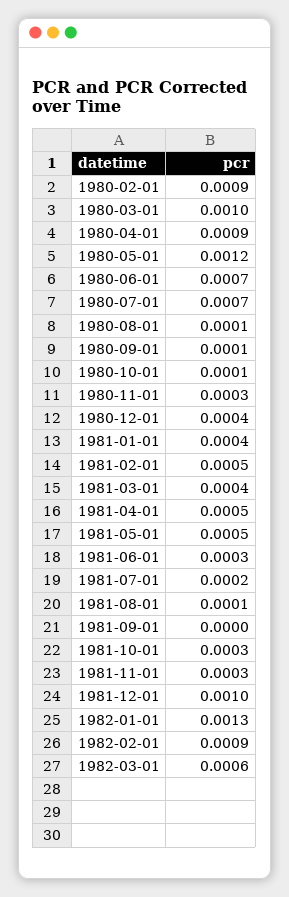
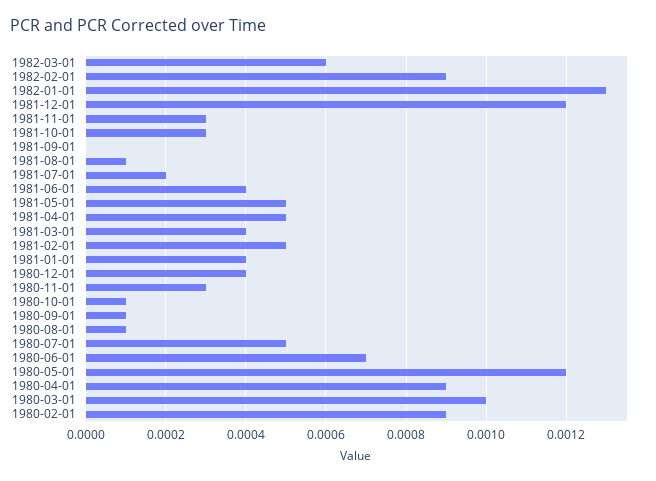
1980-07-01: 0.0007 -> 0.0005
1981-06-01: 0.0003 -> 0.0004
1981-12-01: 0.001 -> 0.0012

